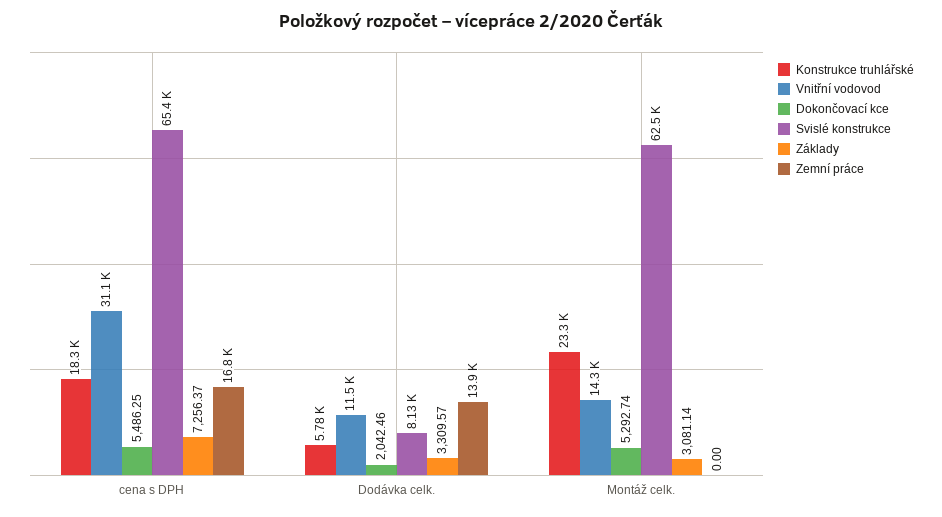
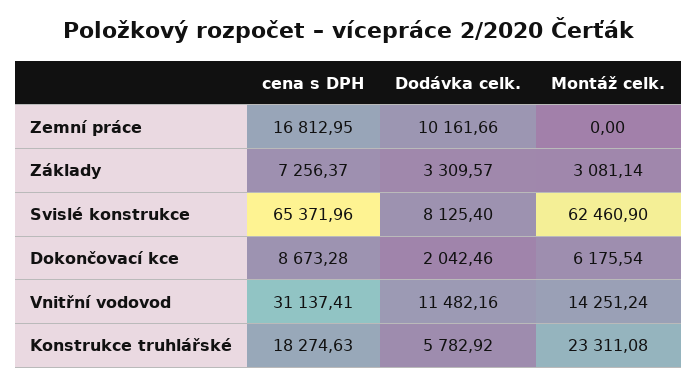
Dokončovací kce, cena s DPH: 5486.25 -> 8673.28
Zemní práce, Dodávka celk.: 13900 -> 10161.66
Dokončovací kce, Montáž celk.: 5292.74 -> 6175.54

